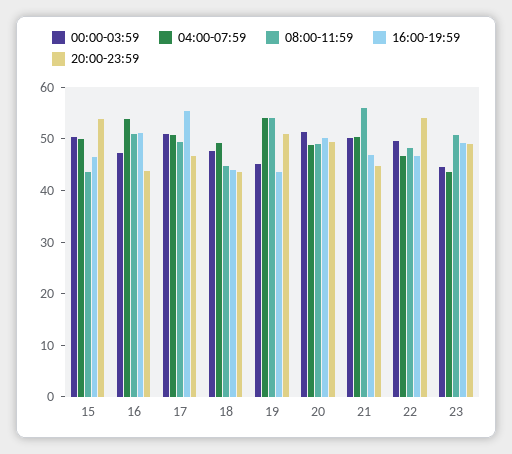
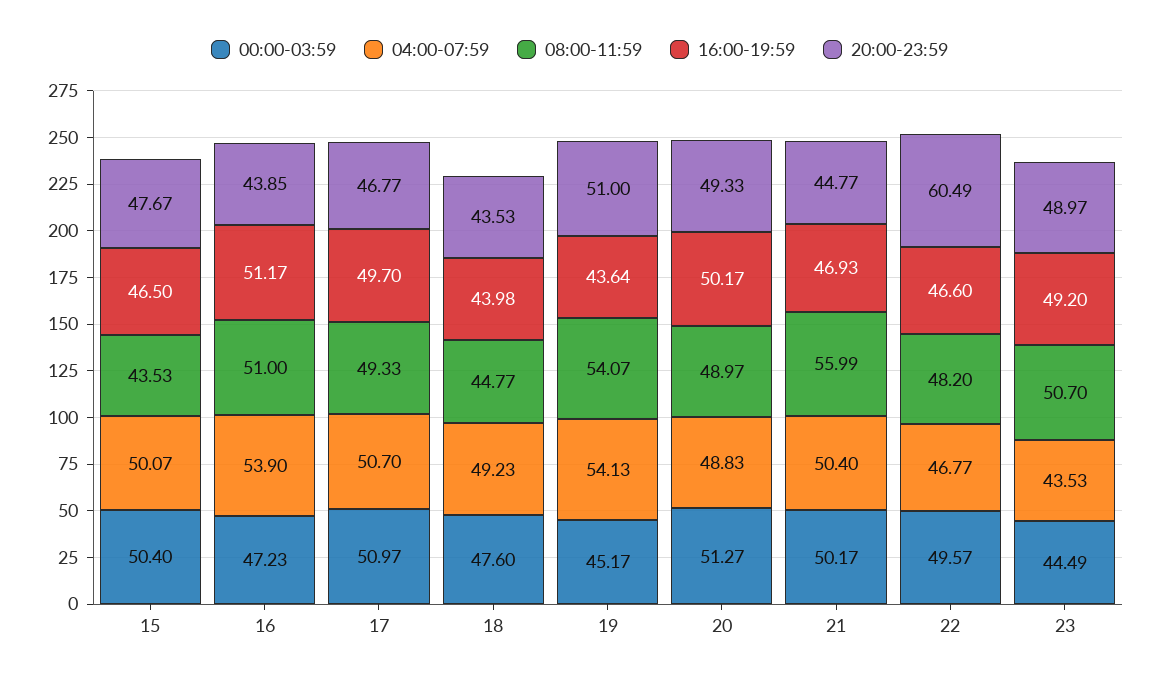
20:00-23:59, 15: 54 -> 47.67
16:00-19:59, 17: 56 -> 49.7
20:00-23:59, 22: 54 -> 60.49

